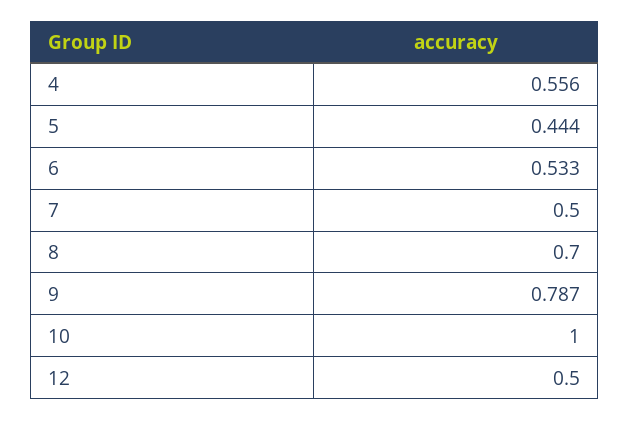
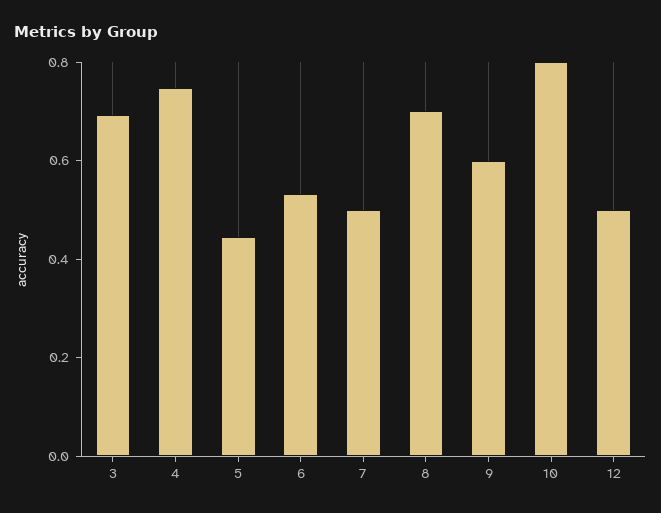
4: 0.556 -> 0.75
9: 0.787 -> 0.6
10: 1 -> 0.8
3: none -> 0.7

